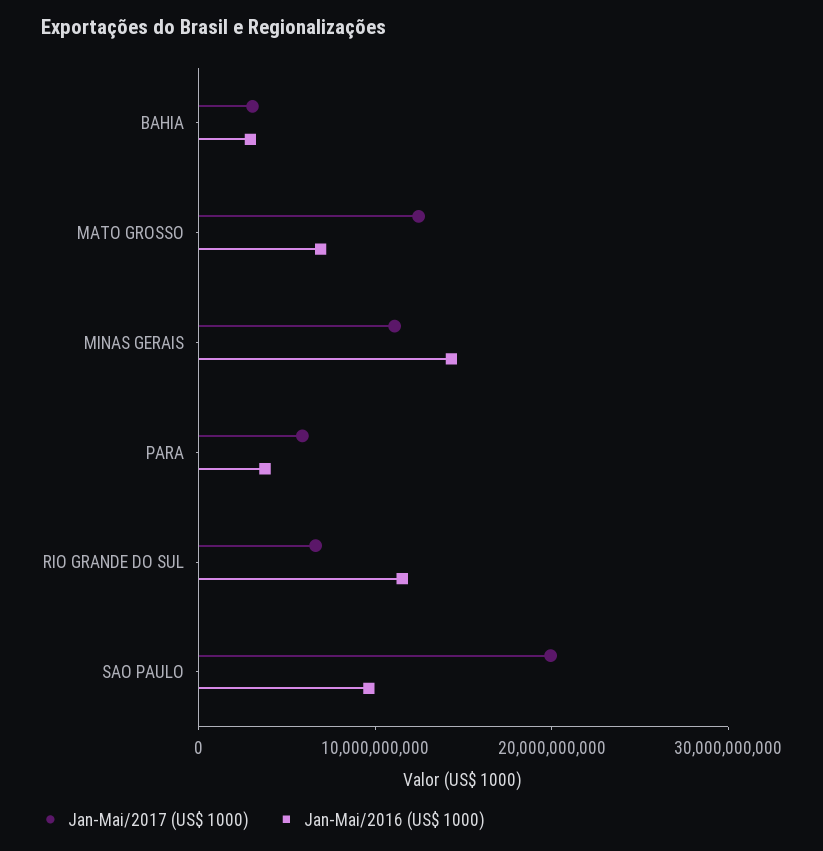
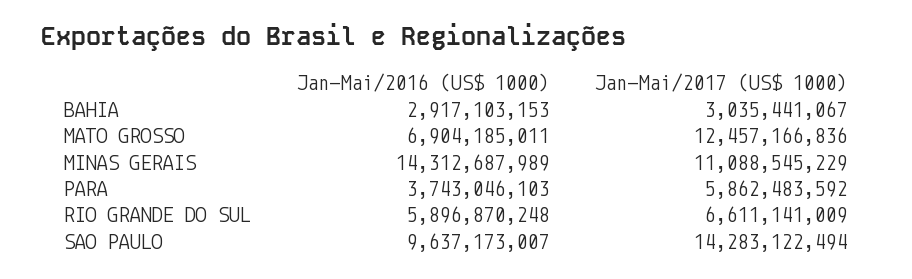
Jan-Mai/2016 (US$ 1000), RIO GRANDE DO SUL: 12000000000 -> 5896870248
Jan-Mai/2017 (US$ 1000), SAO PAULO: 20000000000 -> 14283122494

